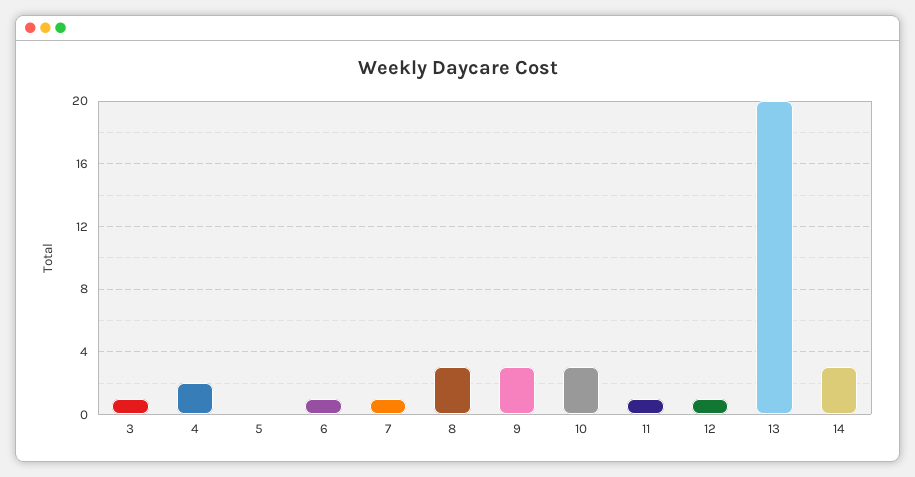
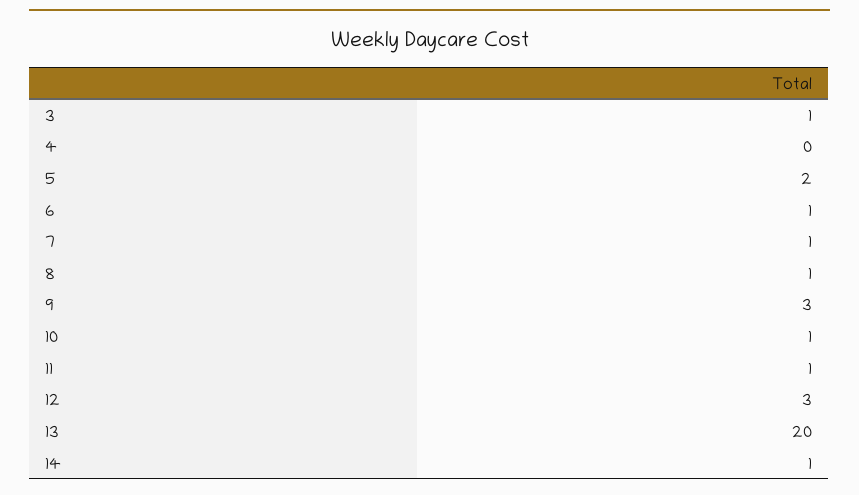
4: 2 -> 0
5: 0 -> 2
8: 3 -> 1
10: 3 -> 1
12: 1 -> 3
14: 3 -> 1

